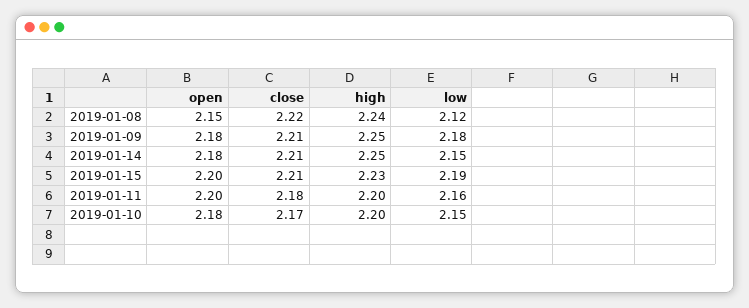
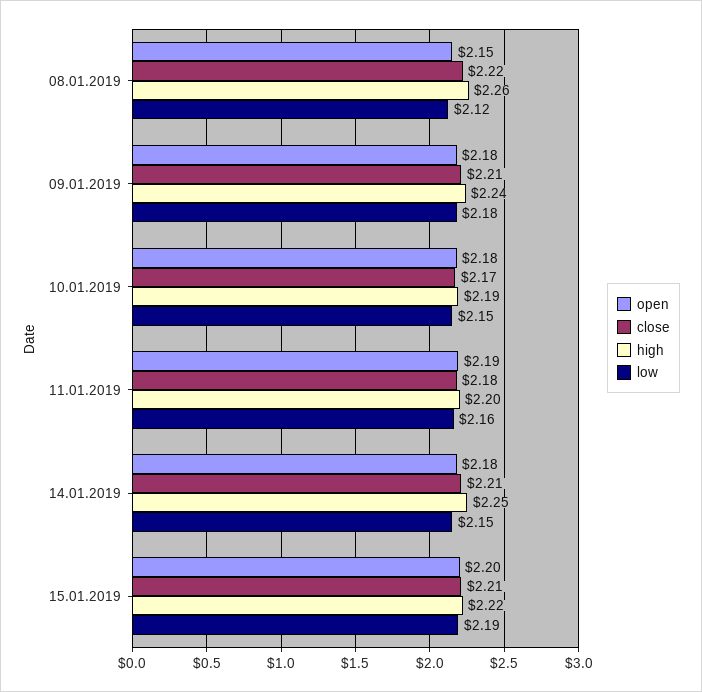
high, 2019-01-08: 2.24 -> 2.26
high, 2019-01-09: 2.25 -> 2.24
high, 2019-01-15: 2.23 -> 2.22
open, 2019-01-11: 2.2 -> 2.19
high, 2019-01-10: 2.2 -> 2.19

